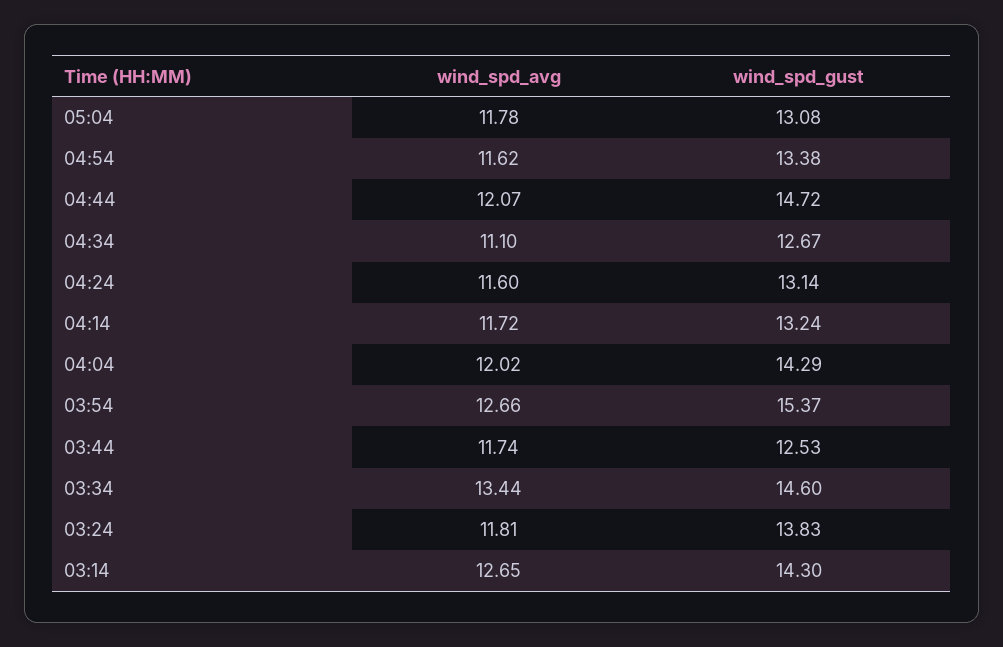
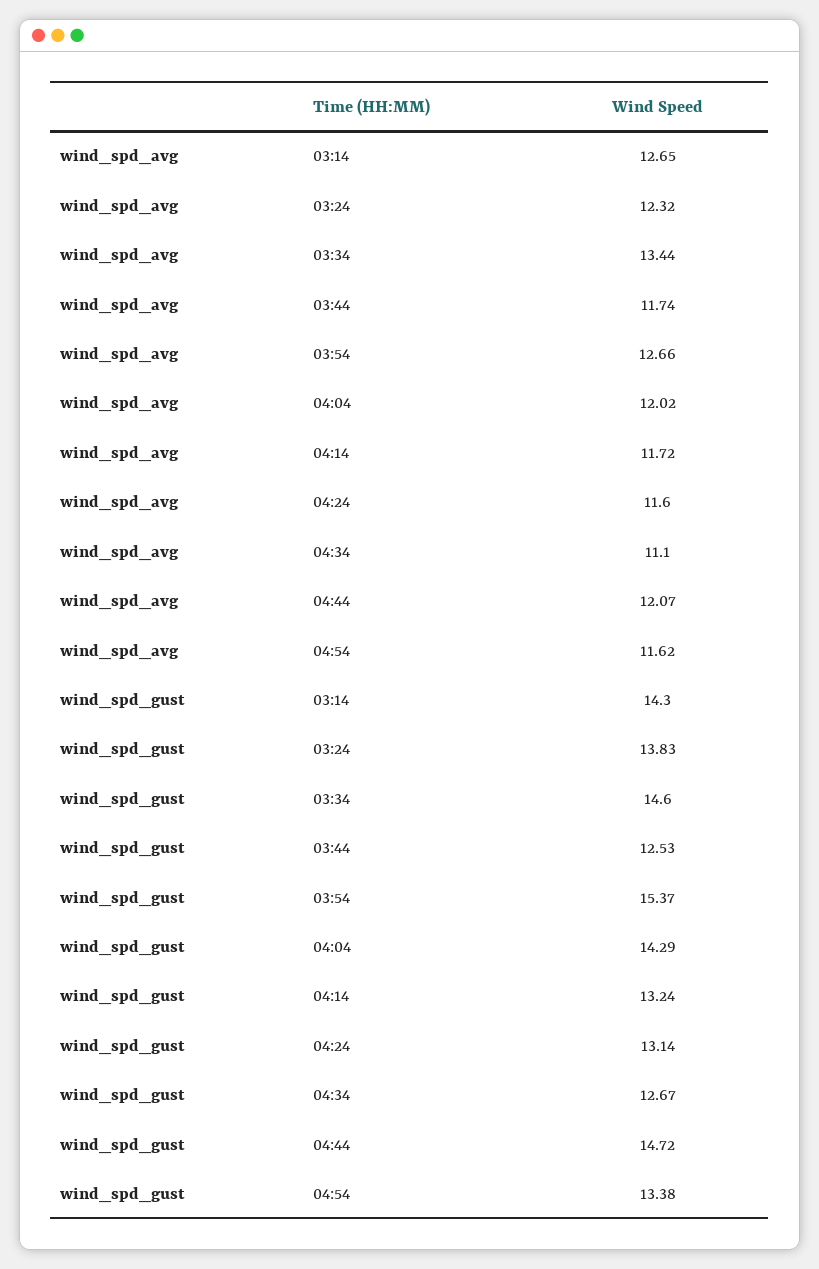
wind_spd_avg, 05:04: 11.78 -> none
wind_spd_gust, 05:04: 13.08 -> none
wind_spd_avg, 03:24: 11.81 -> 12.32

